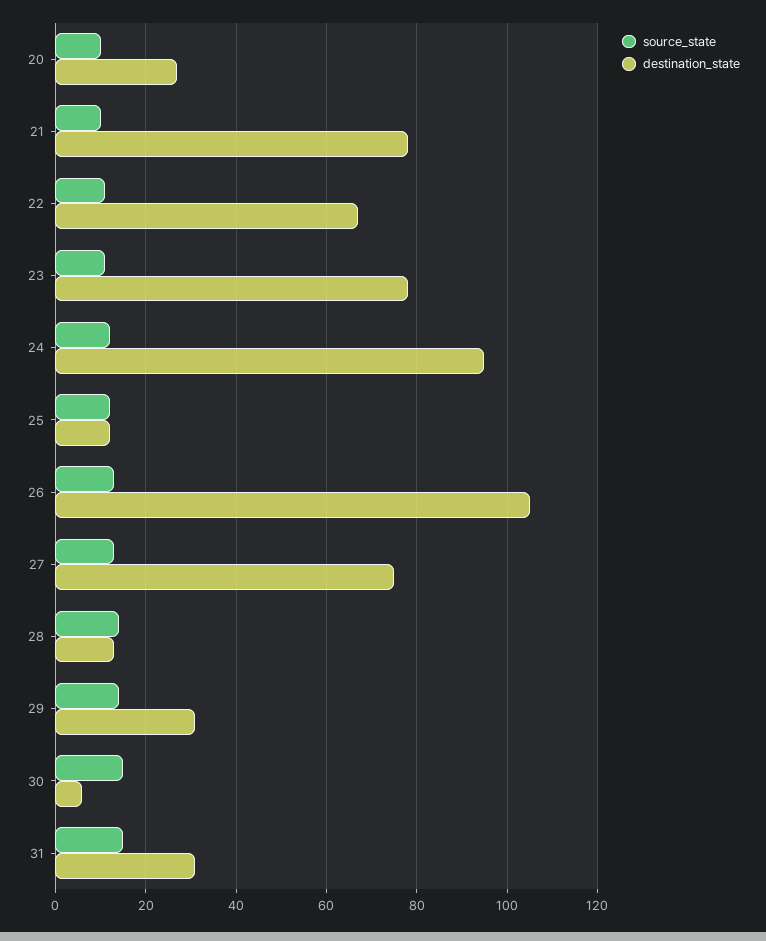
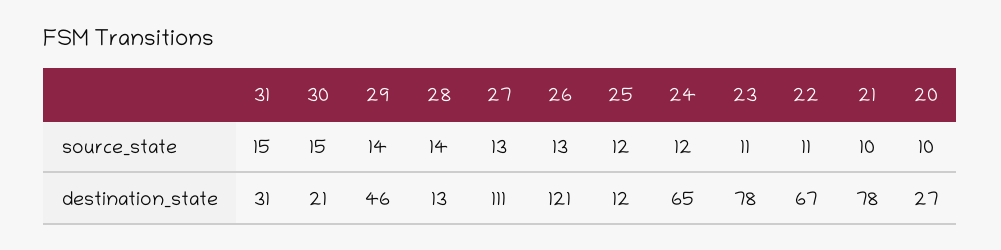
destination_state, 24: 95 -> 65
destination_state, 26: 105 -> 121
destination_state, 27: 75 -> 111
destination_state, 29: 30 -> 46
destination_state, 30: 5 -> 21

